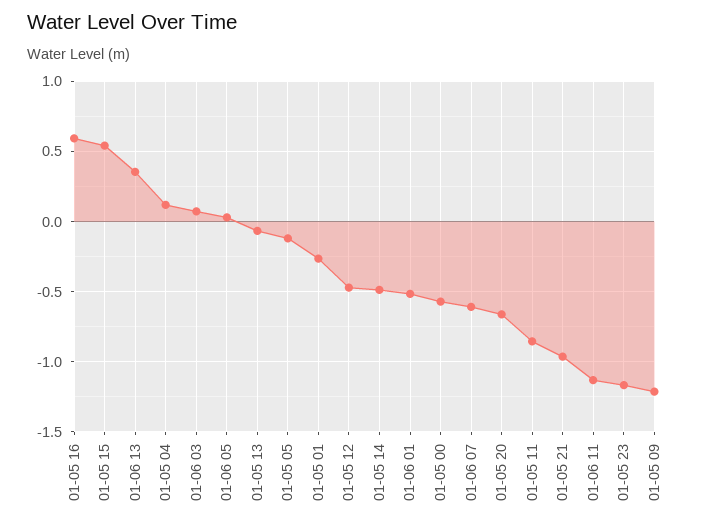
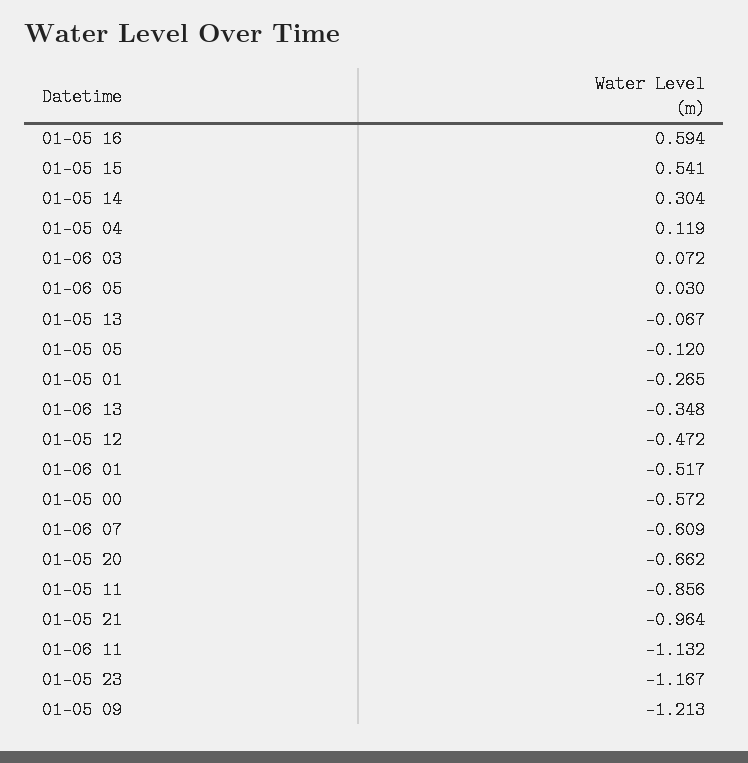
01-06 13: 0.35 -> -0.348
01-05 14: -0.5 -> 0.304

